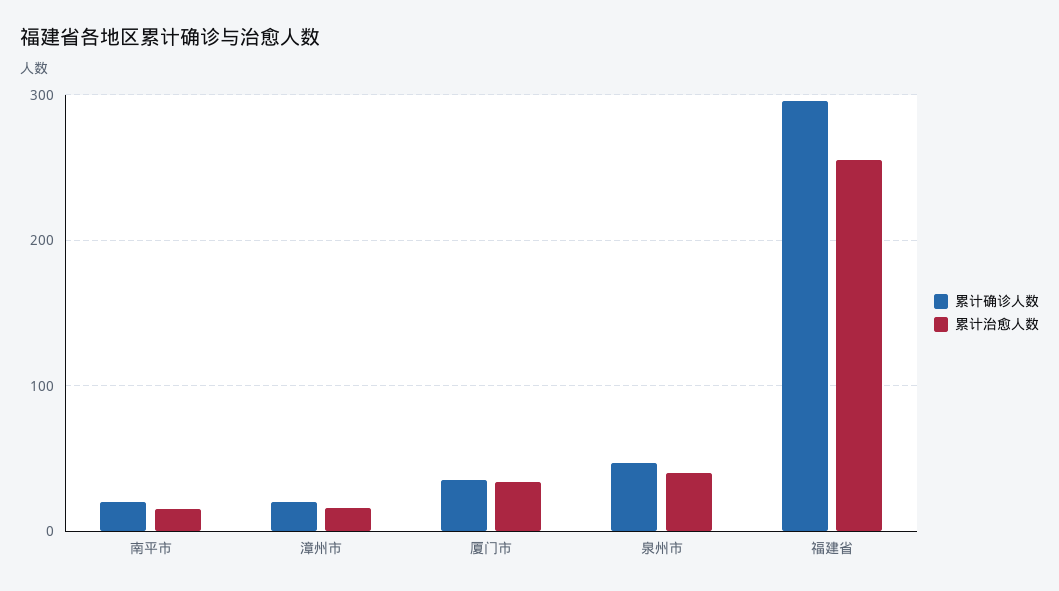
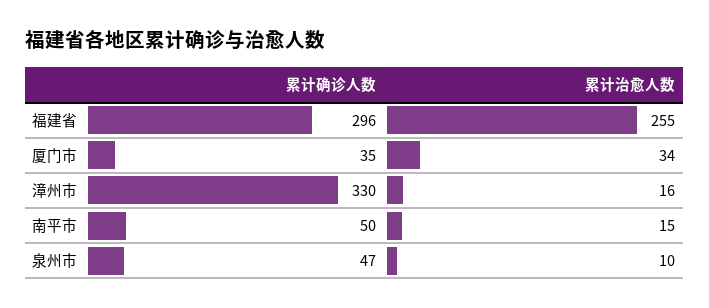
累计确诊人数, 南平市: 20 -> 50
累计确诊人数, 漳州市: 20 -> 330
累计治愈人数, 泉州市: 40 -> 10

